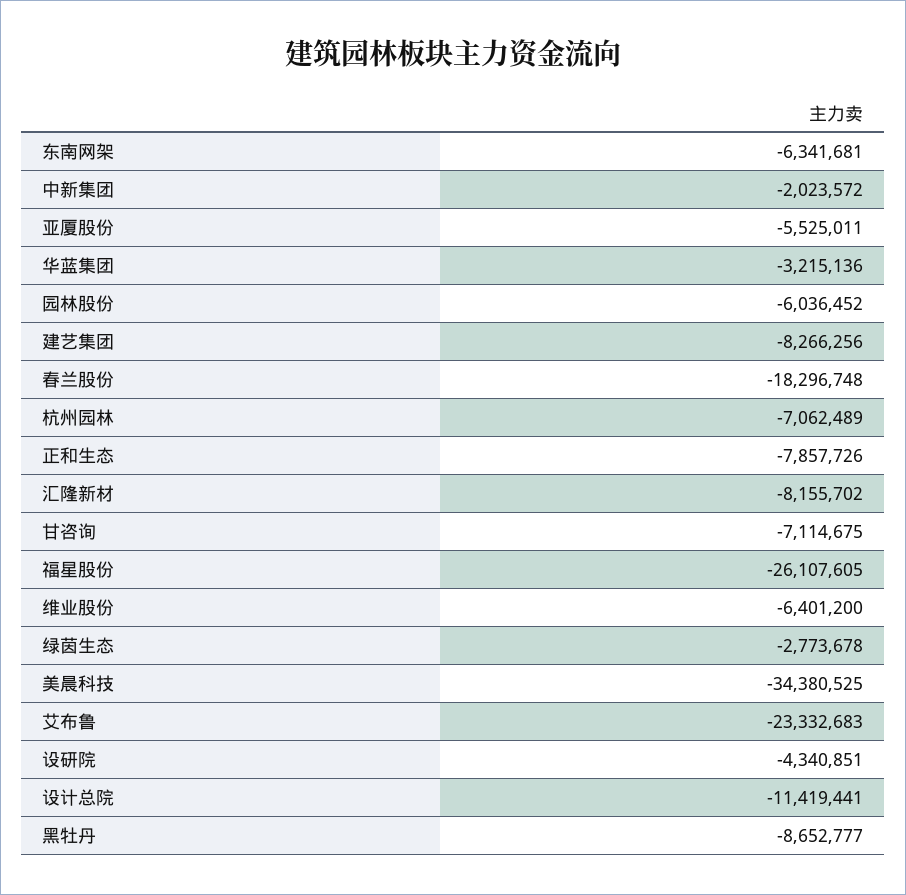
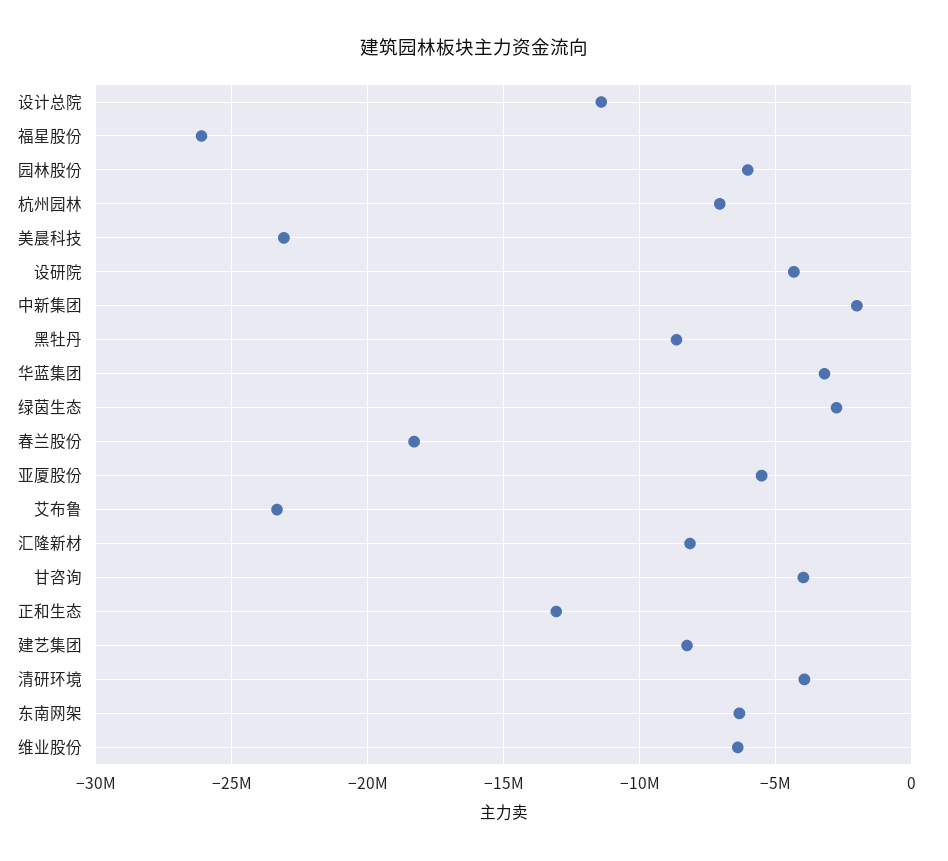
正和生态: -7857726 -> -13000000
甘咨询: -7114675 -> -4000000
美晨科技: -34380525 -> -23000000
清研环境: none -> -4000000

